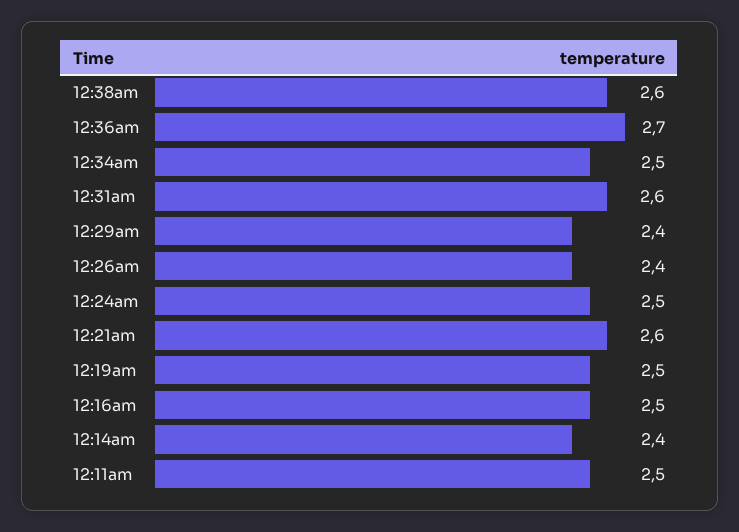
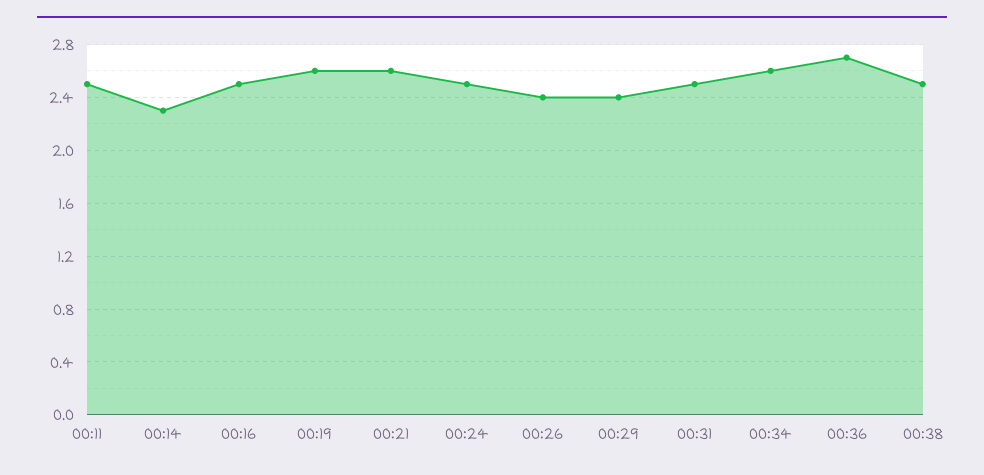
12:38am: 2.6 -> 2.5
12:34am: 2.5 -> 2.6
12:31am: 2.6 -> 2.5
12:19am: 2.5 -> 2.6
12:14am: 2.4 -> 2.3

